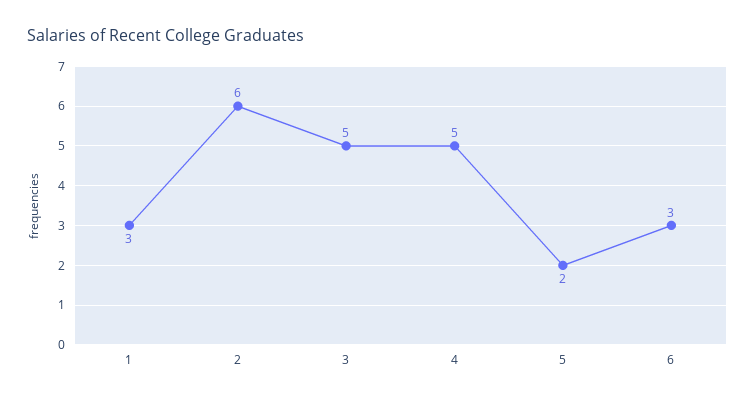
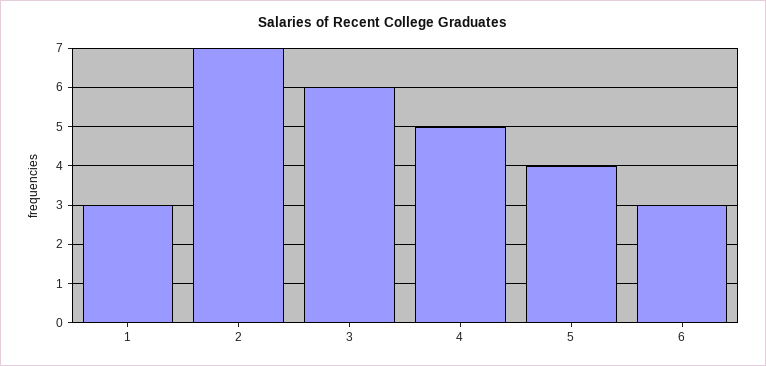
2: 6 -> 7
3: 5 -> 6
5: 2 -> 4

